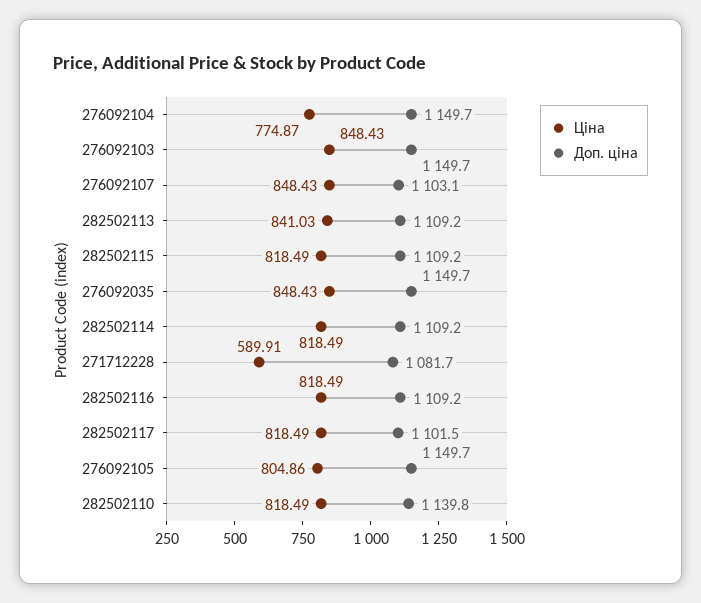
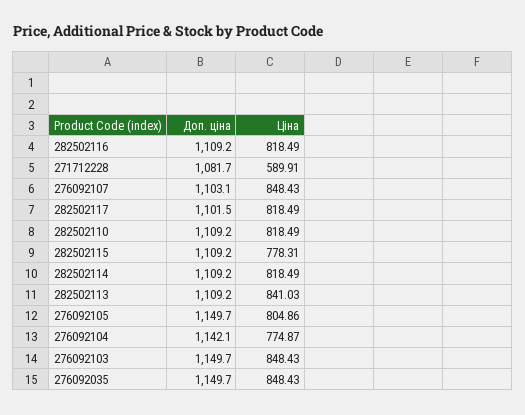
Доп. ціна, 276092104: 1149.7 -> 1142.1
Ціна, 282502115: 818.49 -> 778.31
Доп. ціна, 282502110: 1139.8 -> 1109.2

